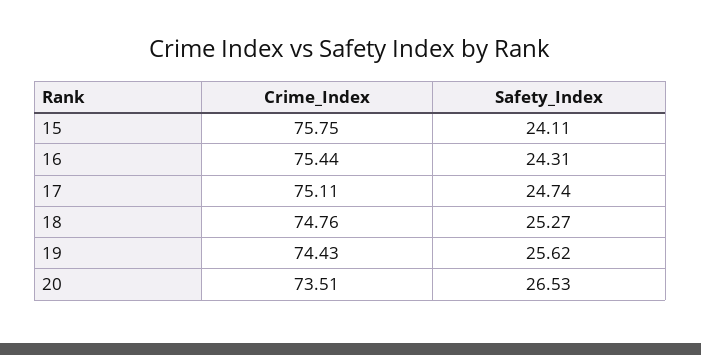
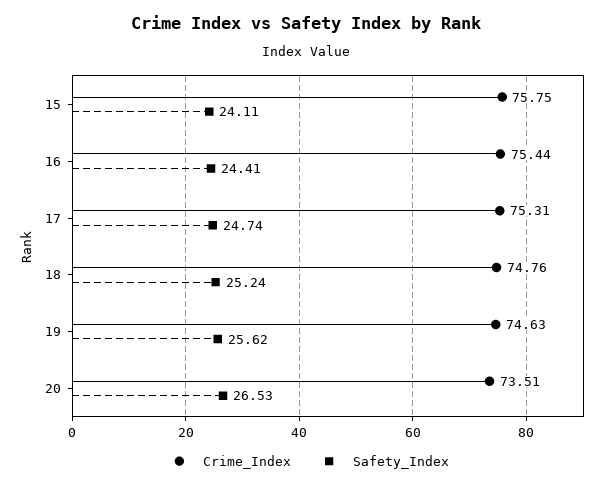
Safety_Index, 16: 24.31 -> 24.41
Crime_Index, 17: 75.11 -> 75.31
Safety_Index, 18: 25.27 -> 25.24
Crime_Index, 19: 74.43 -> 74.63

